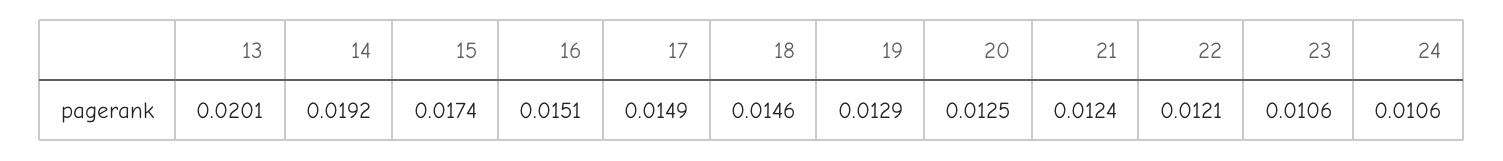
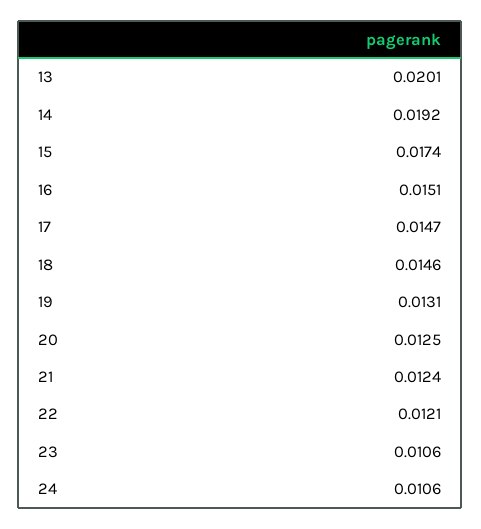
17: 0.0149 -> 0.0147
19: 0.0129 -> 0.0131

